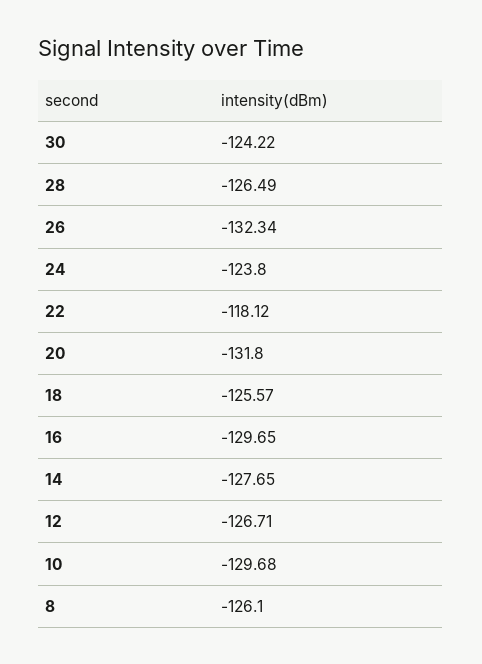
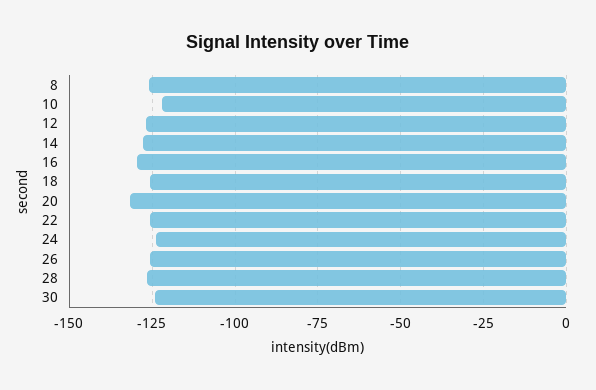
26: -132.34 -> -125
22: -118.12 -> -125
10: -129.68 -> -122.5

